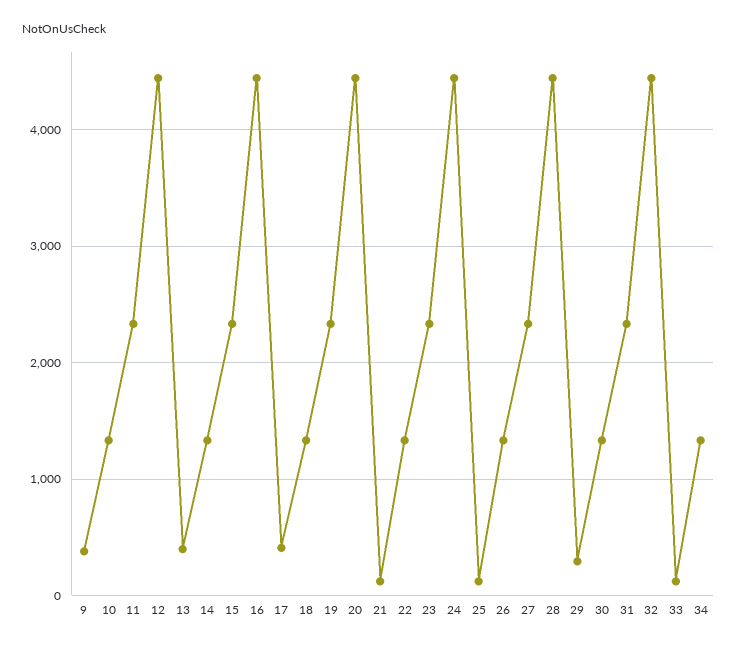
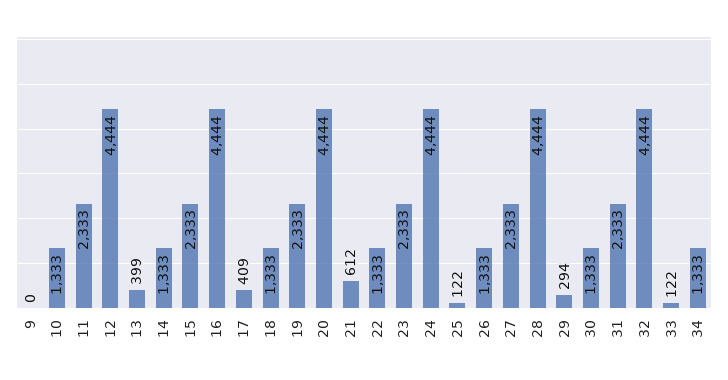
9: 400 -> 0
21: 100 -> 612

